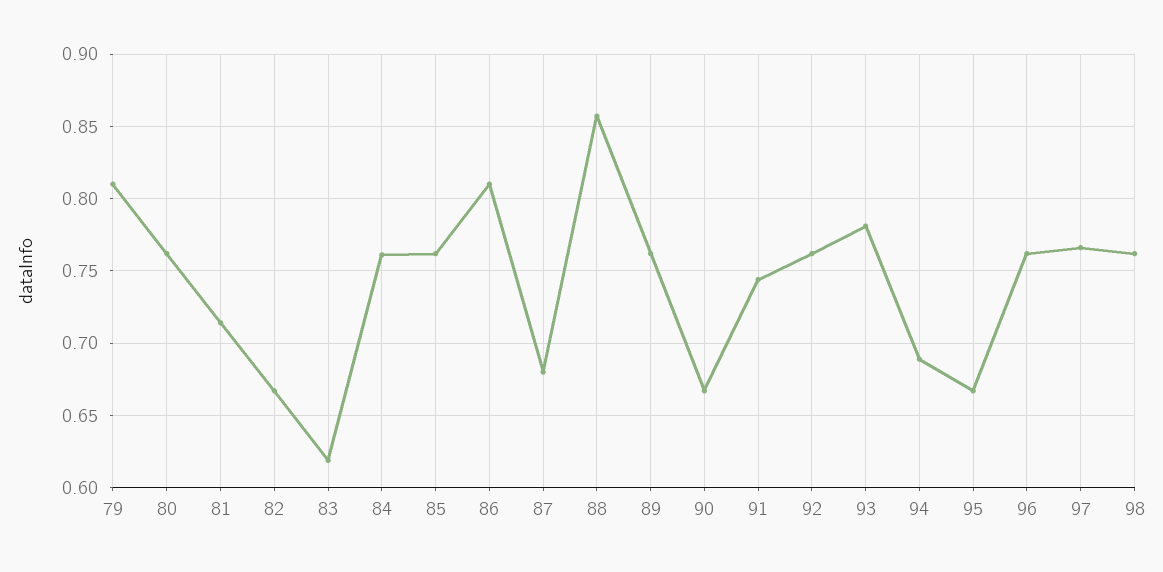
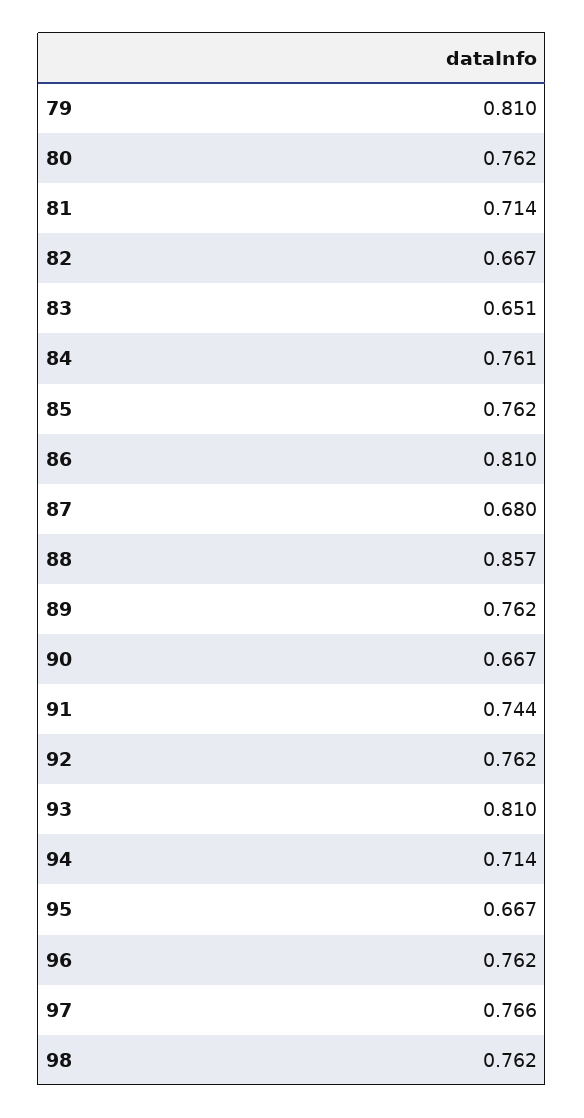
83: 0.62 -> 0.651
93: 0.78 -> 0.81
94: 0.69 -> 0.714

